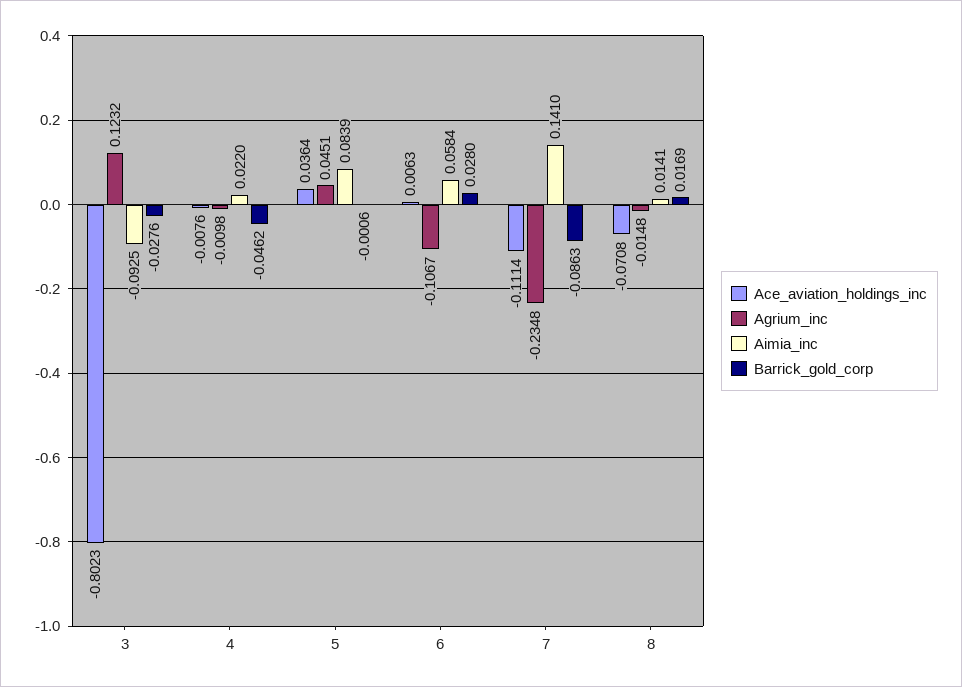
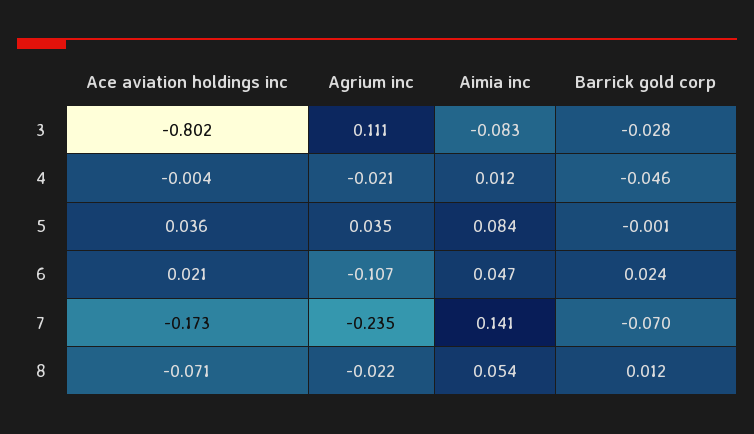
Agrium_inc, 3: 0.1232 -> 0.111
Aimia_inc, 3: -0.0925 -> -0.083
Ace_aviation_holdings_inc, 4: -0.0076 -> -0.004
Agrium_inc, 4: -0.0098 -> -0.021
Aimia_inc, 4: 0.022 -> 0.012
Agrium_inc, 5: 0.0451 -> 0.035
Ace_aviation_holdings_inc, 6: 0.0063 -> 0.021
Aimia_inc, 6: 0.0584 -> 0.047
Barrick_gold_corp, 6: 0.028 -> 0.024
Ace_aviation_holdings_inc, 7: -0.1114 -> -0.173
Barrick_gold_corp, 7: -0.0863 -> -0.07
Agrium_inc, 8: -0.0148 -> -0.022
Aimia_inc, 8: 0.0141 -> 0.054
Barrick_gold_corp, 8: 0.0169 -> 0.012

